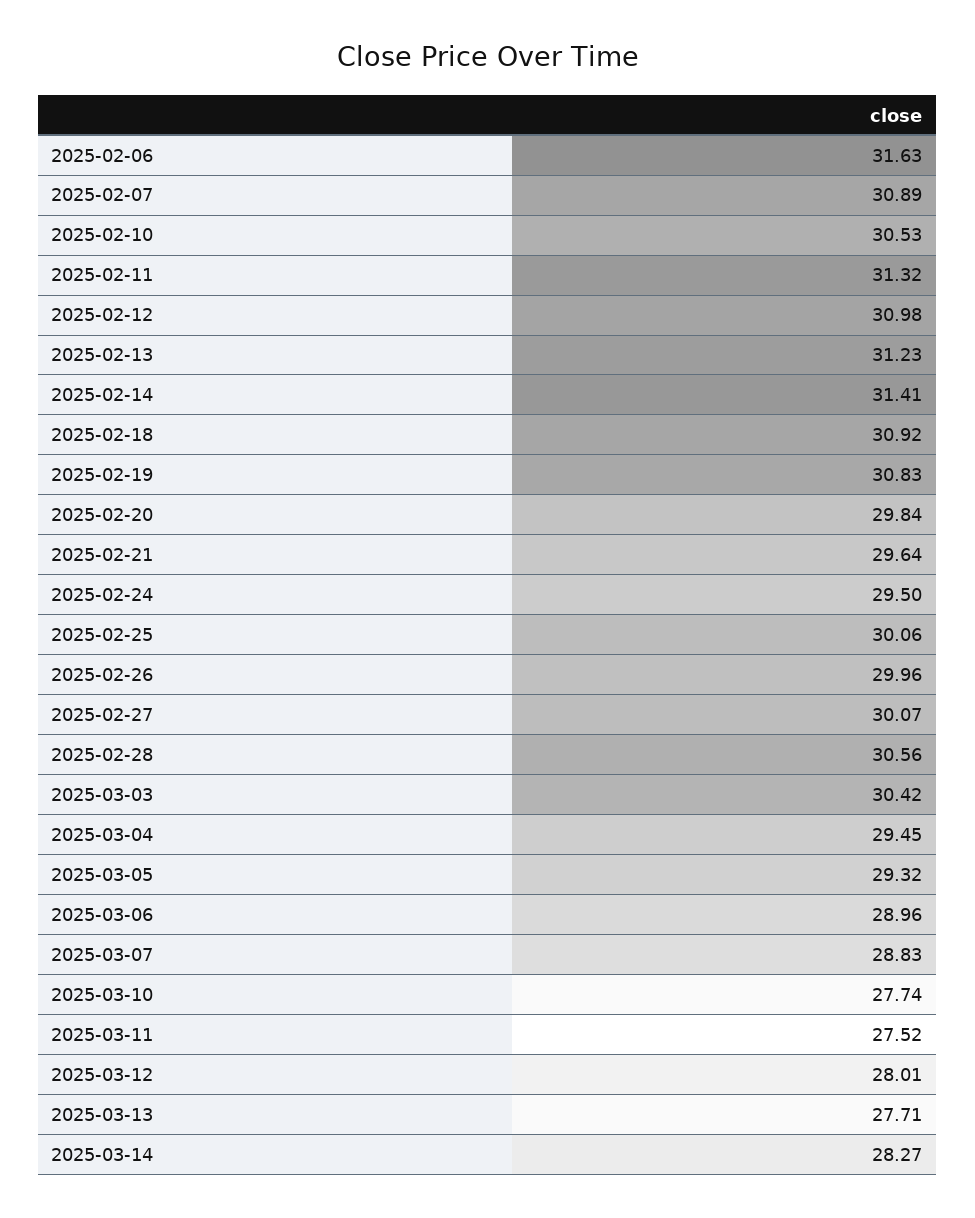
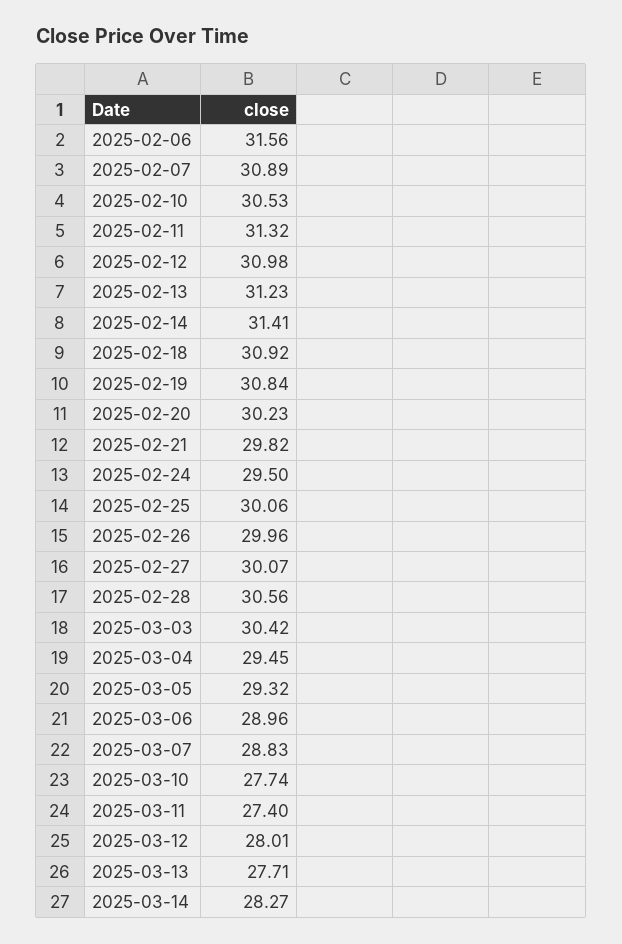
2025-02-06: 31.63 -> 31.56
2025-02-19: 30.83 -> 30.84
2025-02-20: 29.84 -> 30.23
2025-02-21: 29.64 -> 29.82
2025-03-11: 27.52 -> 27.4

